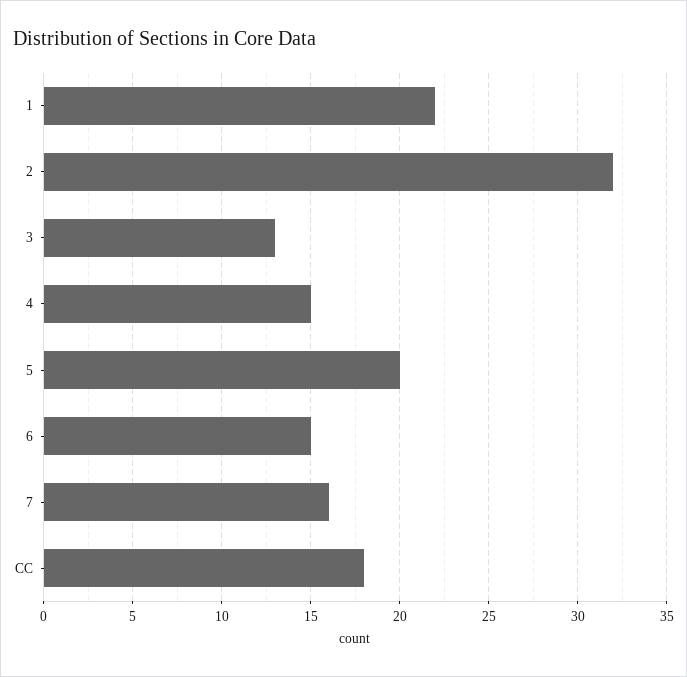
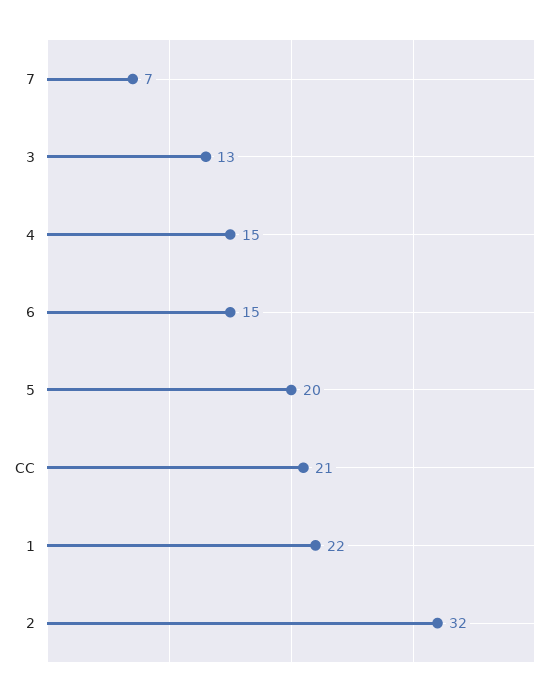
7: 16 -> 7
CC: 18 -> 21

